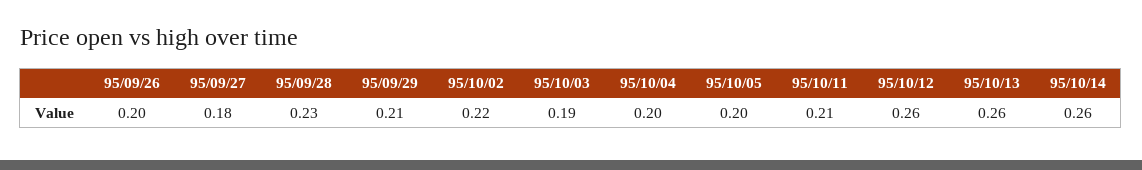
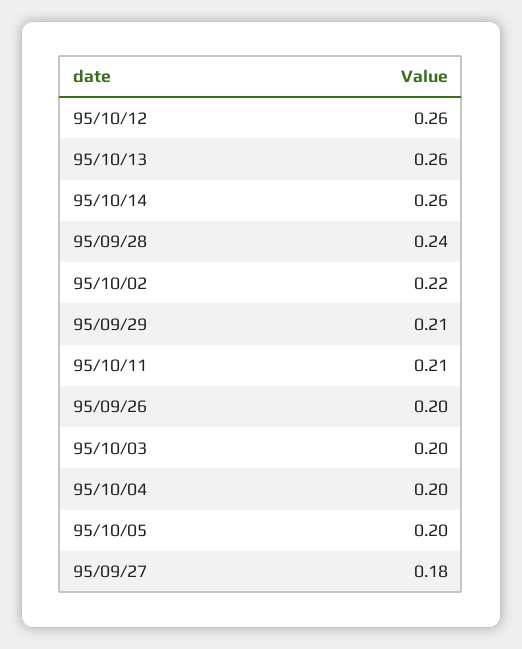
95/09/28: 0.23 -> 0.24
95/10/03: 0.19 -> 0.2

